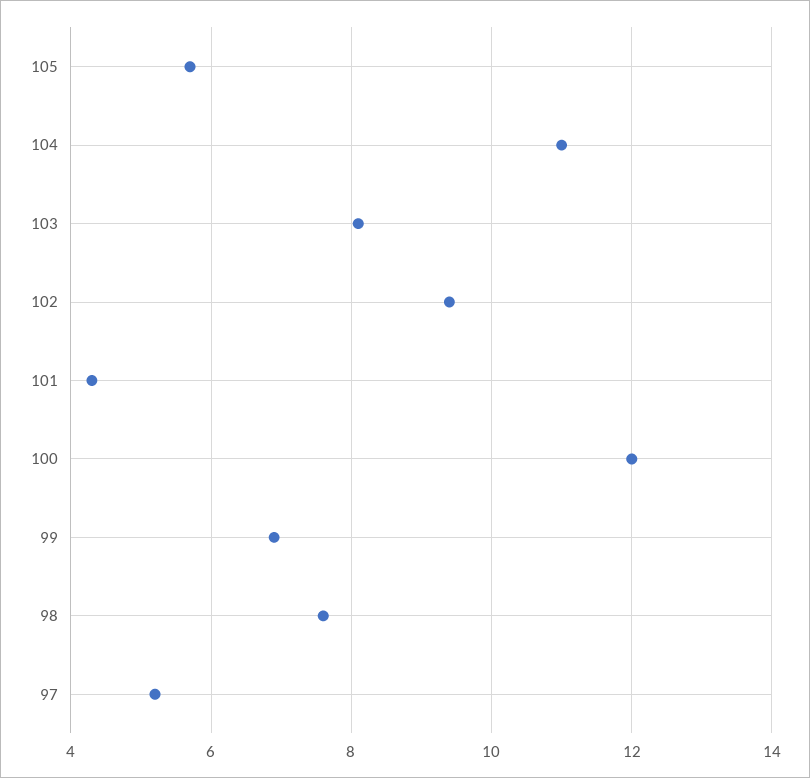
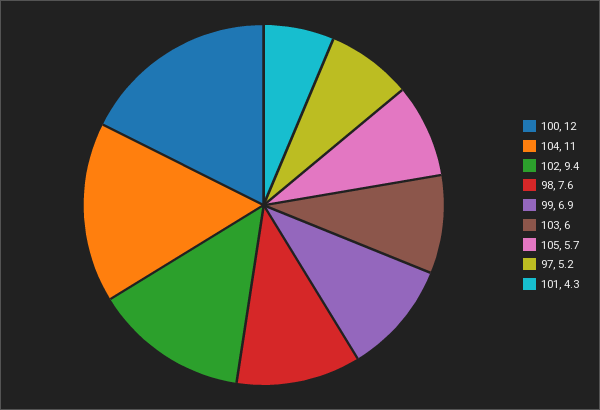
103: 8 -> 6

